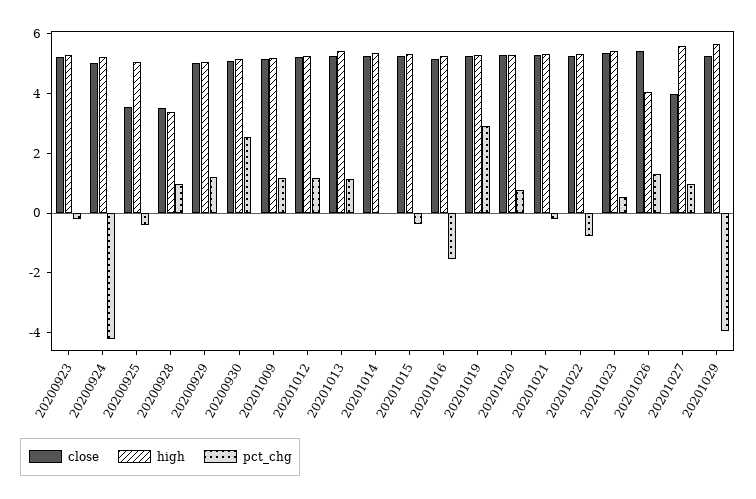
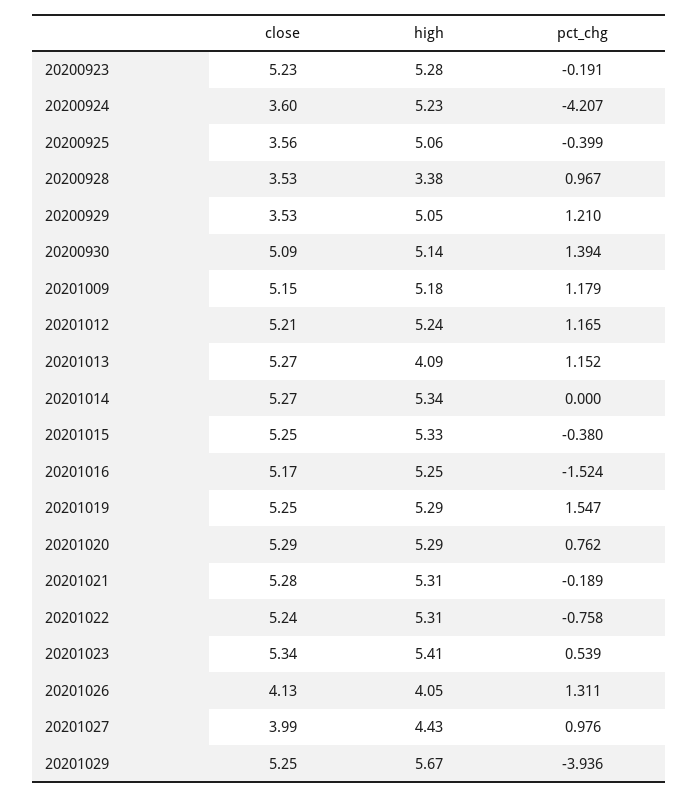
close, 20200924: 5 -> 3.6
close, 20200929: 5 -> 3.53
pct_chg, 20200930: 2.5 -> 1.394
high, 20201013: 5.5 -> 4.09
pct_chg, 20201019: 3 -> 1.547
close, 20201026: 5.5 -> 4.13
high, 20201027: 5.5 -> 4.43

